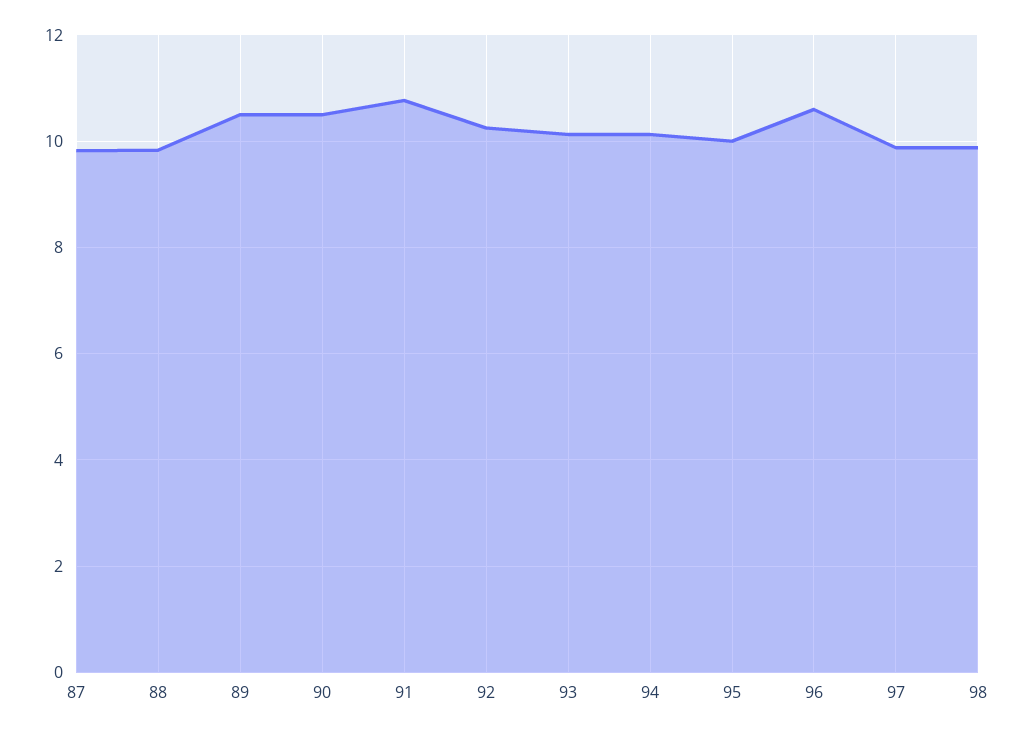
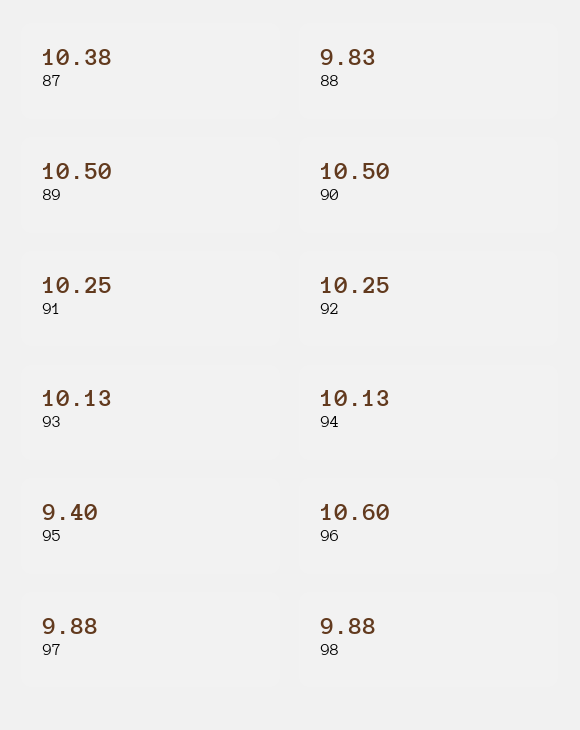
87: 9.8 -> 10.38
91: 10.8 -> 10.25
95: 10 -> 9.4

